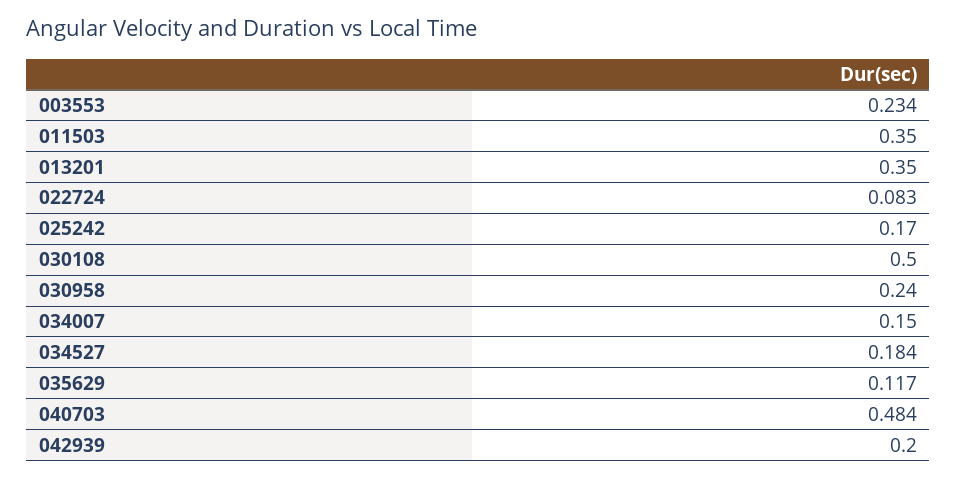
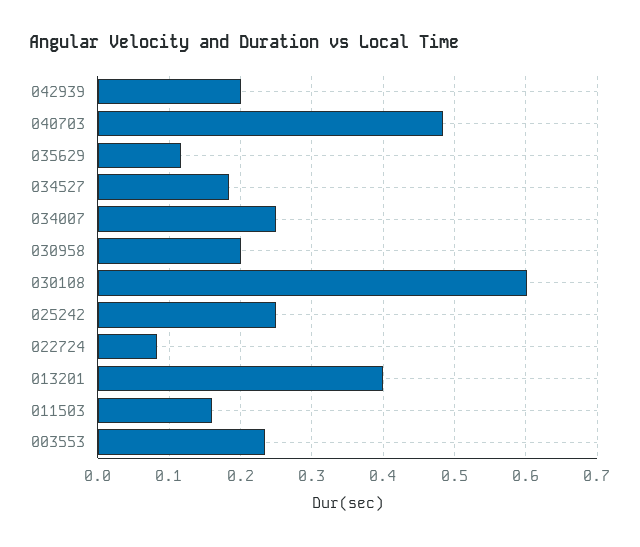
011503: 0.35 -> 0.16
013201: 0.35 -> 0.4
025242: 0.17 -> 0.25
030108: 0.5 -> 0.6
030958: 0.24 -> 0.2
034007: 0.15 -> 0.25

